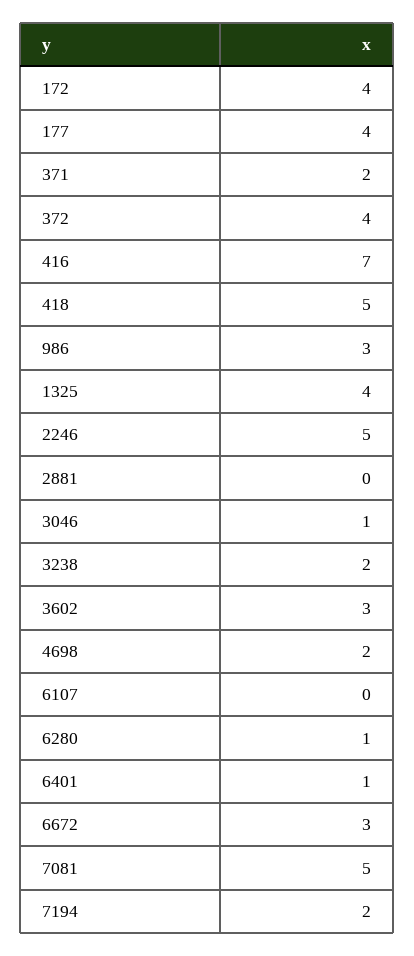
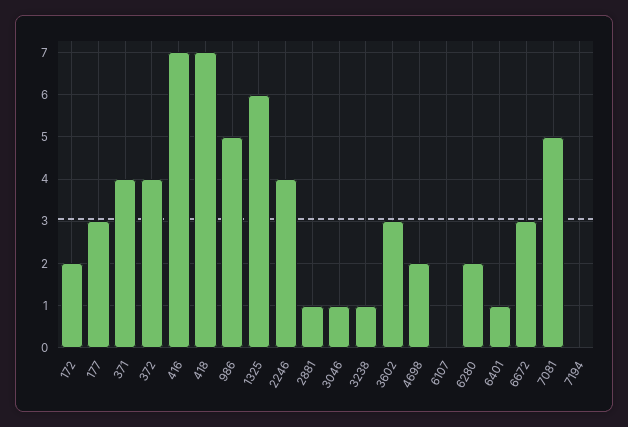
172: 4 -> 2
177: 4 -> 3
371: 2 -> 4
418: 5 -> 7
986: 3 -> 5
1325: 4 -> 6
2246: 5 -> 4
2881: 0 -> 1
3238: 2 -> 1
6280: 1 -> 2
7194: 2 -> 0

